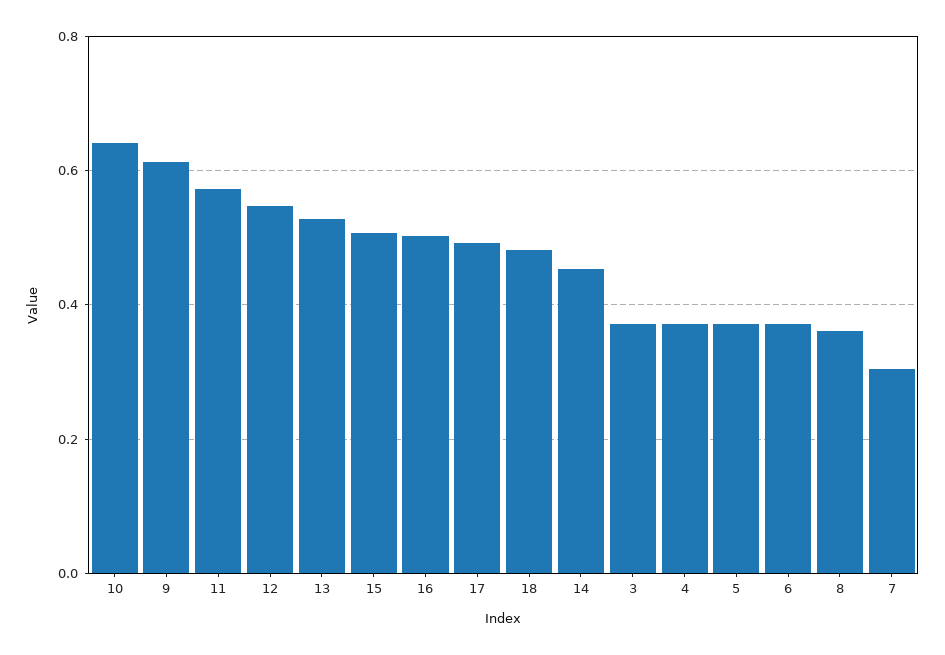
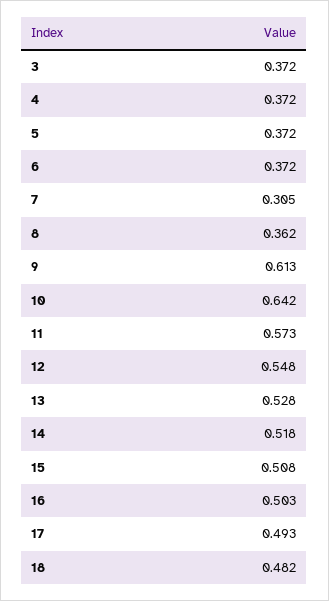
14: 0.46 -> 0.518

